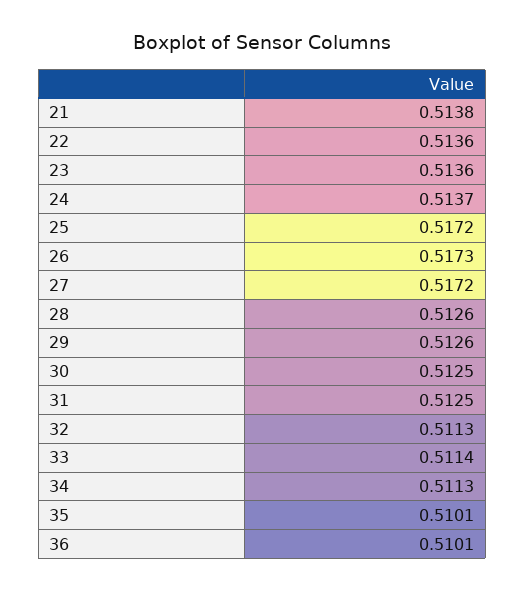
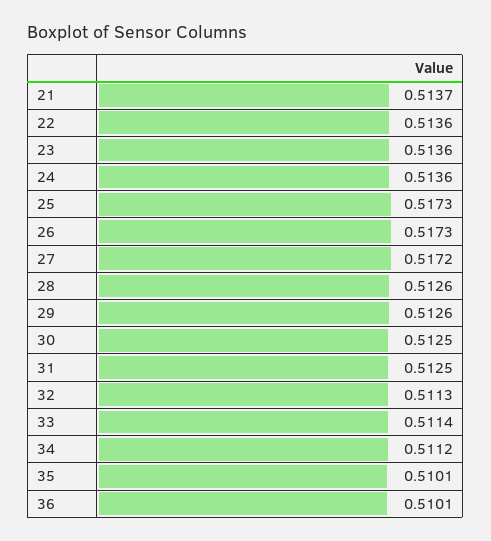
21: 0.5138 -> 0.5137
24: 0.5137 -> 0.5136
25: 0.5172 -> 0.5173
34: 0.5113 -> 0.5112

